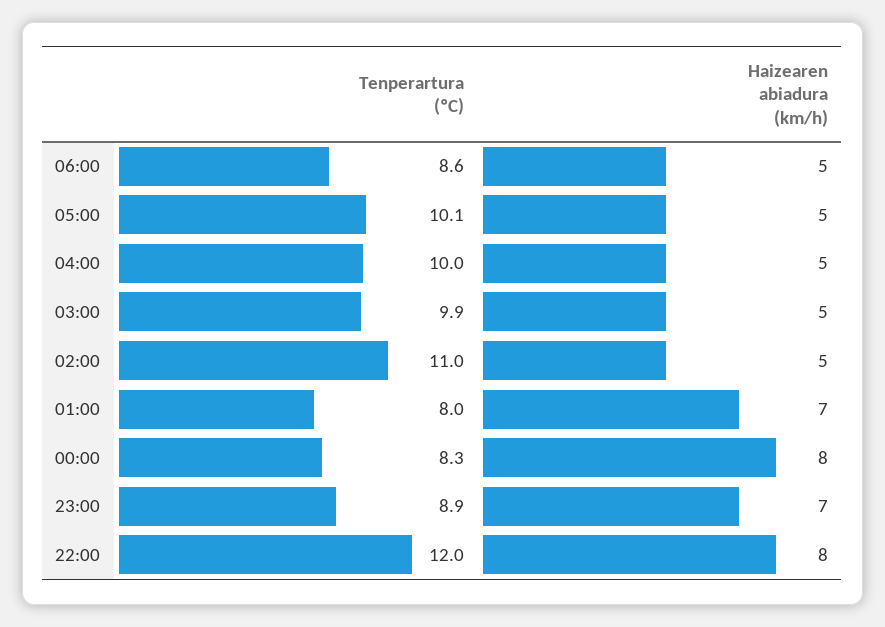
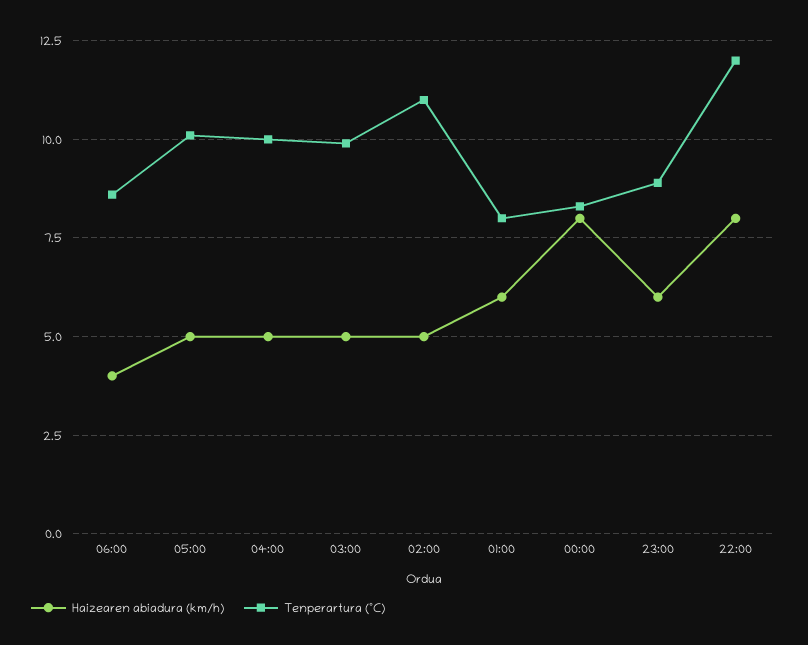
Haizearen abiadura (km/h), 06:00: 5 -> 4
Haizearen abiadura (km/h), 01:00: 7 -> 6
Haizearen abiadura (km/h), 23:00: 7 -> 6

